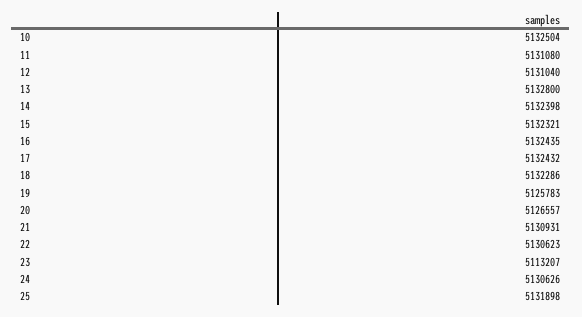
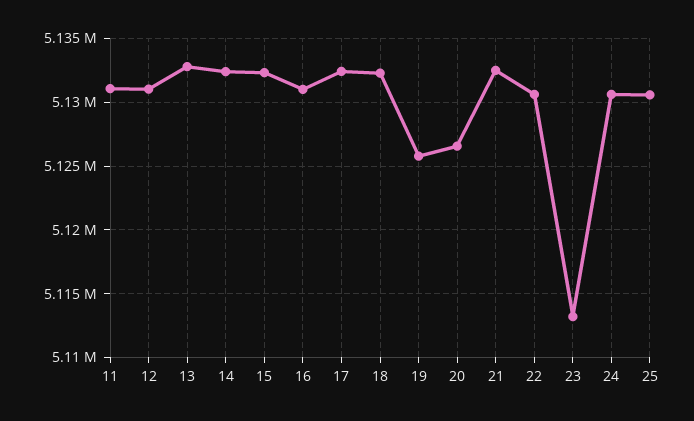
10: 5132504 -> none
16: 5132435 -> 5131000
21: 5130931 -> 5132500
25: 5131898 -> 5130500

